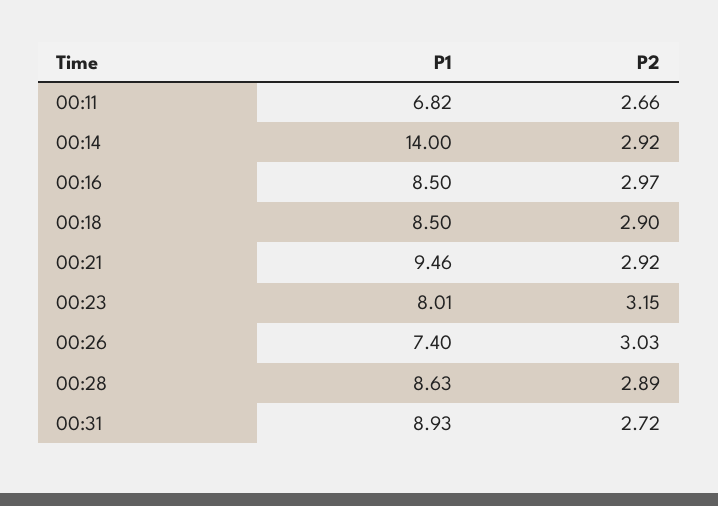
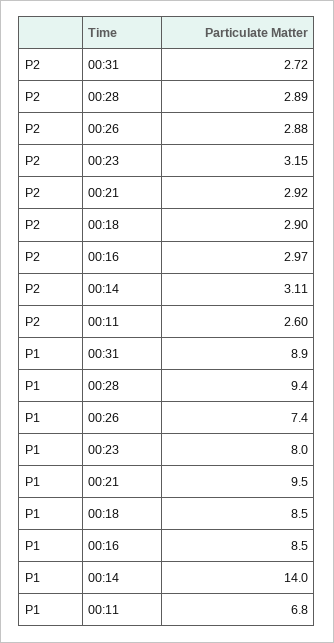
P2, 00:11: 2.66 -> 2.6
P2, 00:14: 2.92 -> 3.11
P2, 00:26: 3.03 -> 2.88
P1, 00:28: 8.63 -> 9.4

